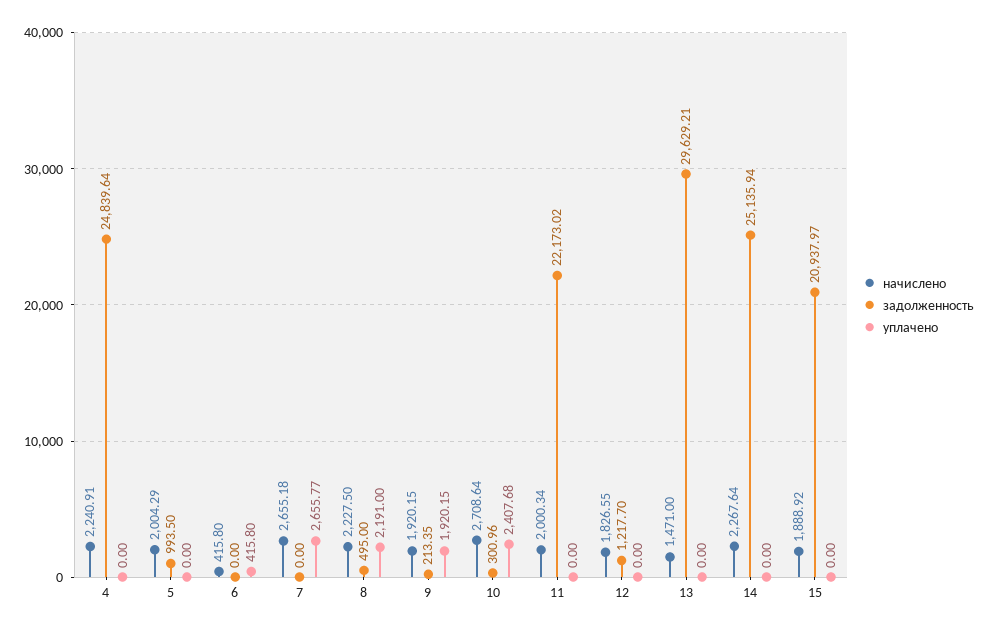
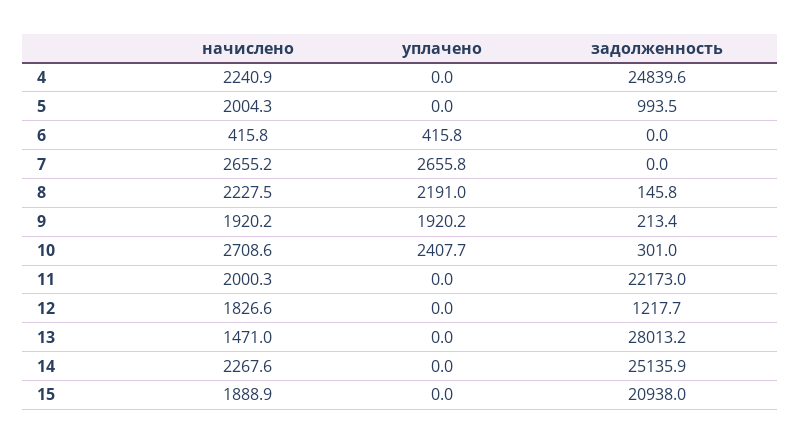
задолженность, 8: 495 -> 145.8
задолженность, 13: 29629.21 -> 28013.2

